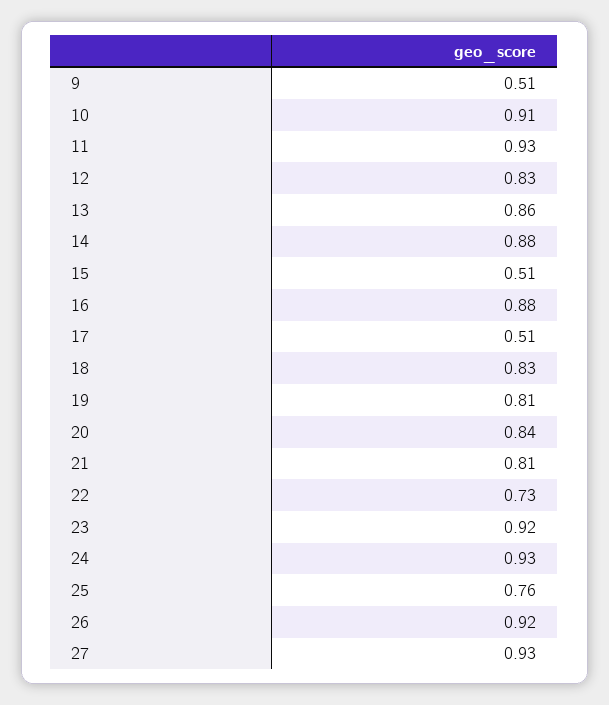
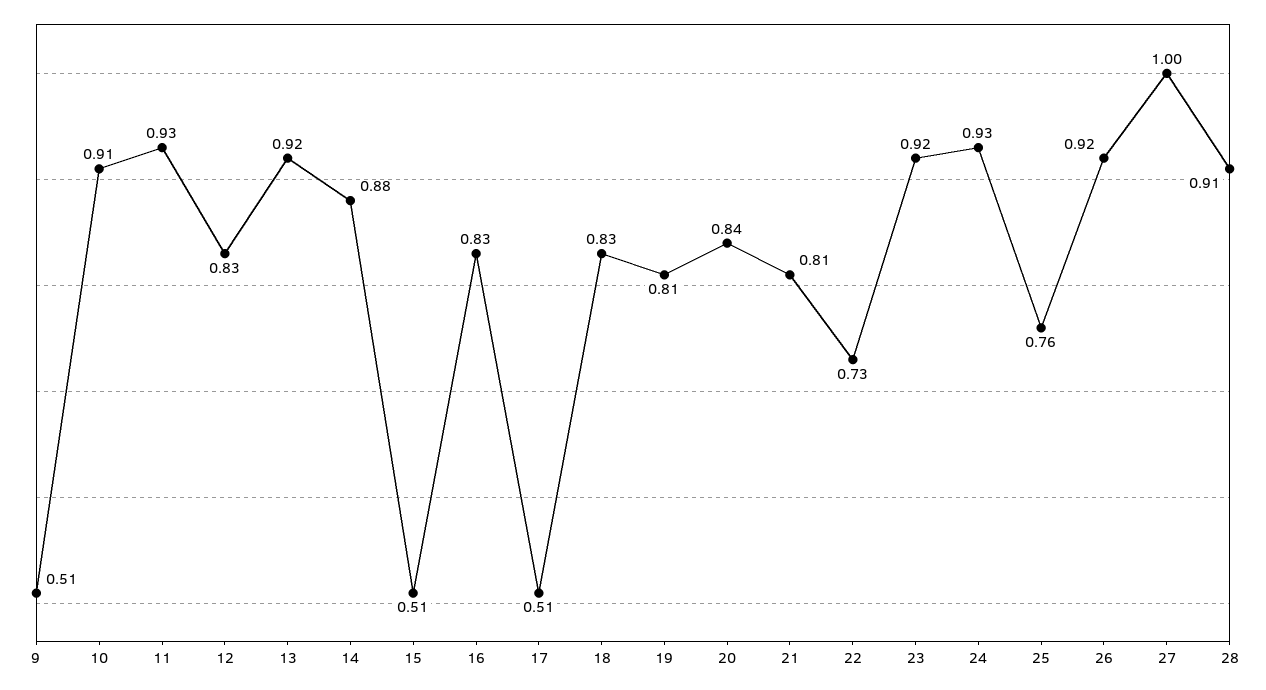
13: 0.86 -> 0.92
16: 0.88 -> 0.83
27: 0.93 -> 1
28: none -> 0.91

